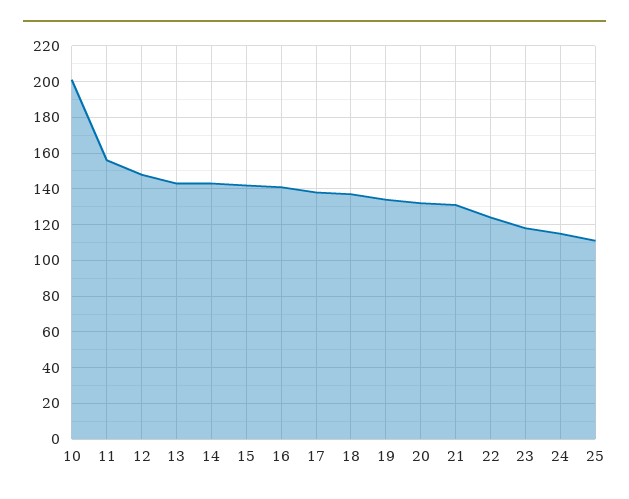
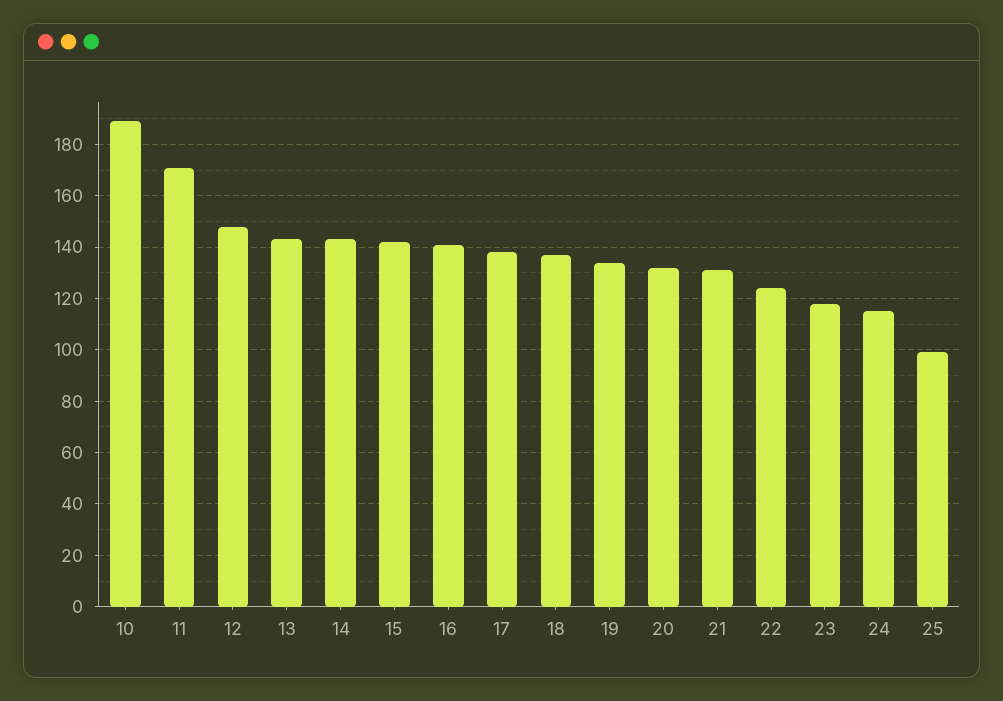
10: 200 -> 190
11: 155 -> 170
25: 110 -> 100

